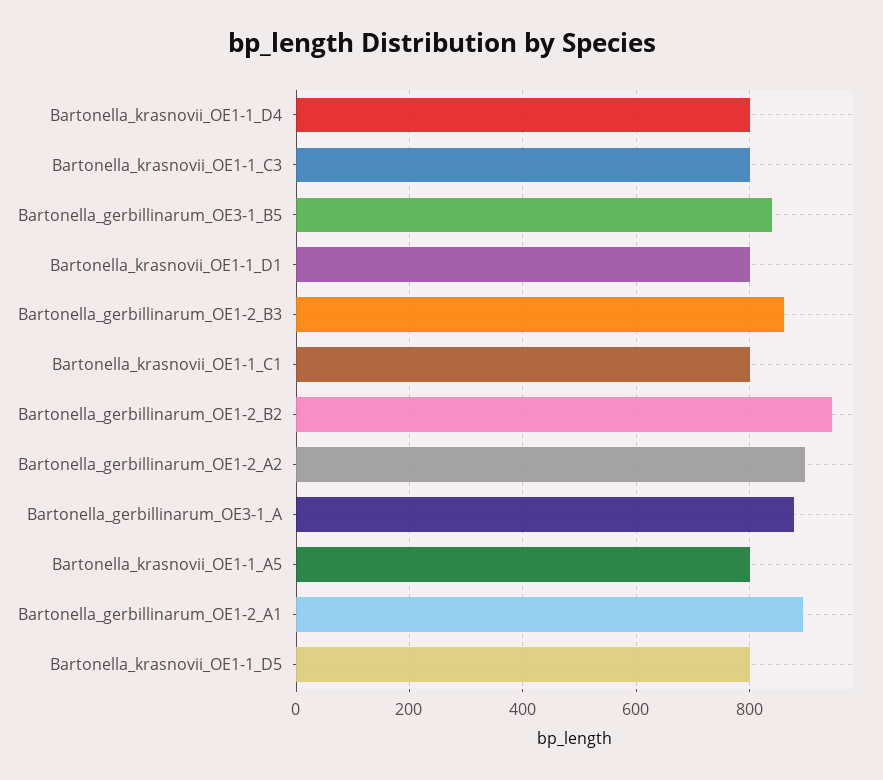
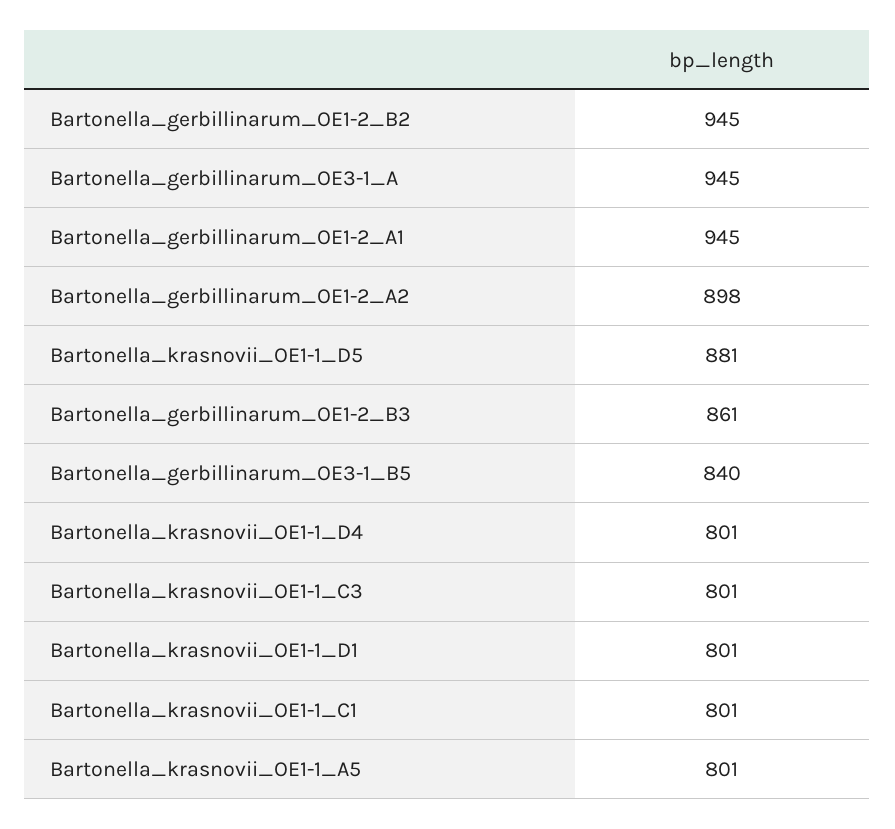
Bartonella_gerbillinarum_OE3-1_A: 880 -> 945
Bartonella_gerbillinarum_OE1-2_A1: 900 -> 945
Bartonella_krasnovii_OE1-1_D5: 800 -> 881

